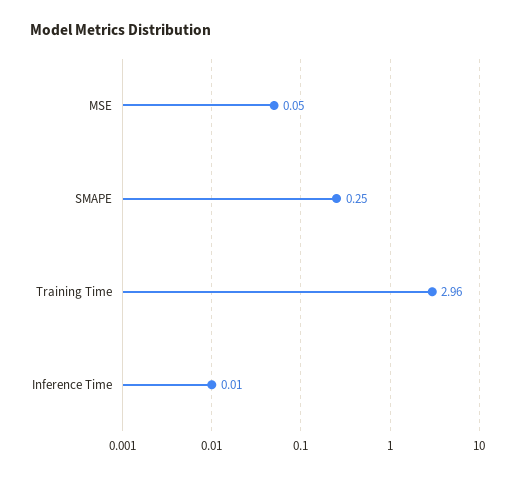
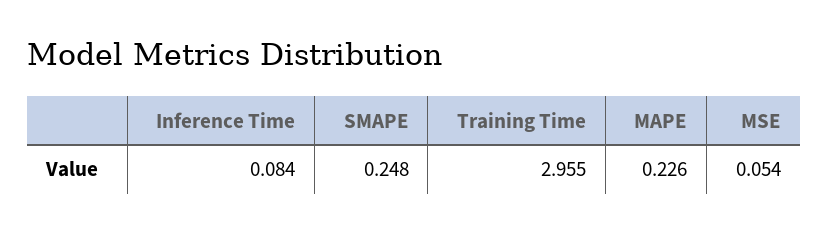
Inference Time: 0.01 -> 0.084
MAPE: none -> 0.226

